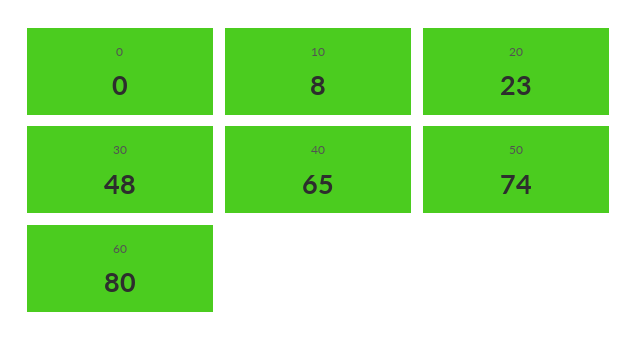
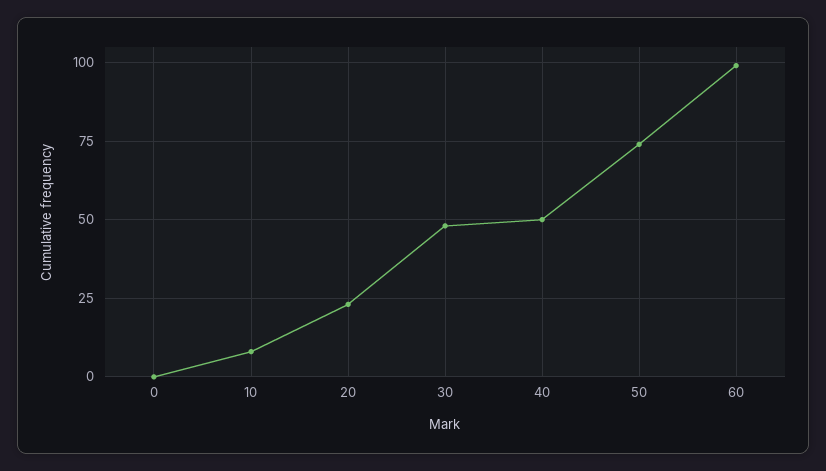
40: 65 -> 50
60: 80 -> 100

